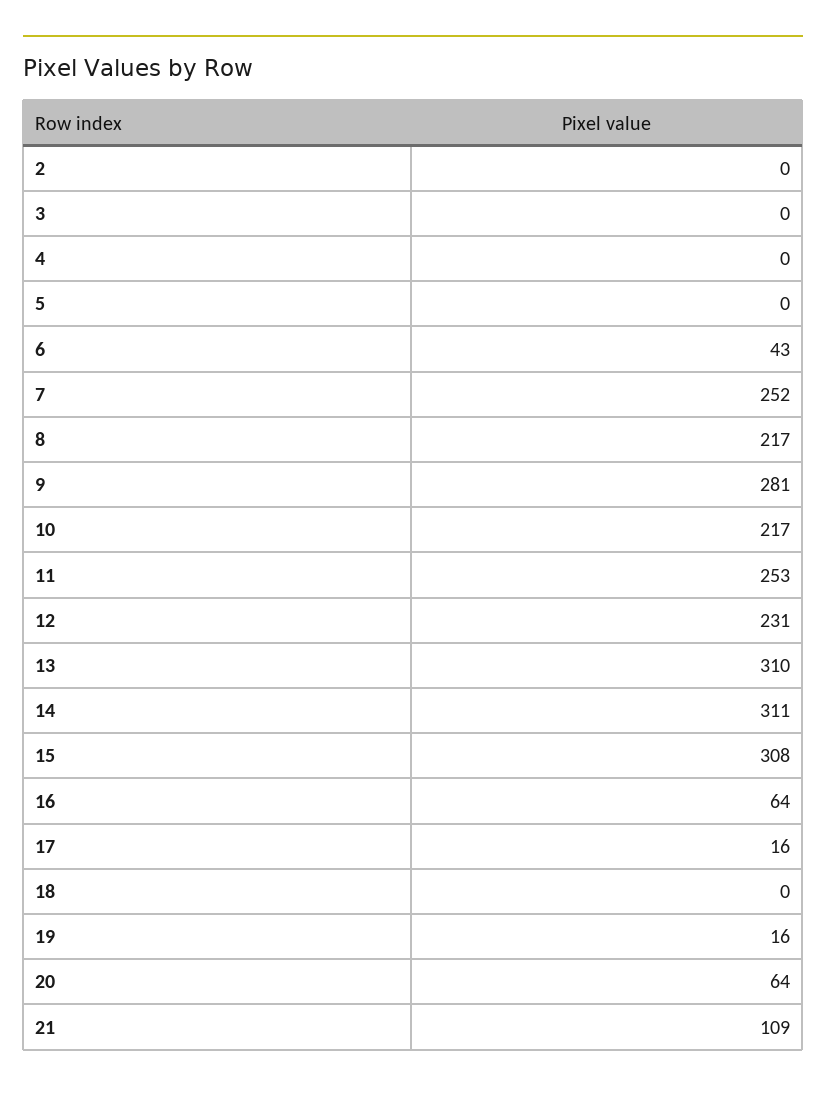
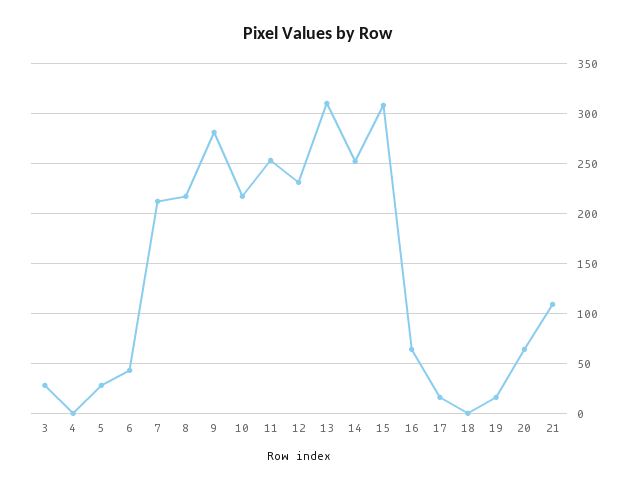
2: 0 -> none
3: 0 -> 30
5: 0 -> 30
7: 252 -> 210
14: 311 -> 250

